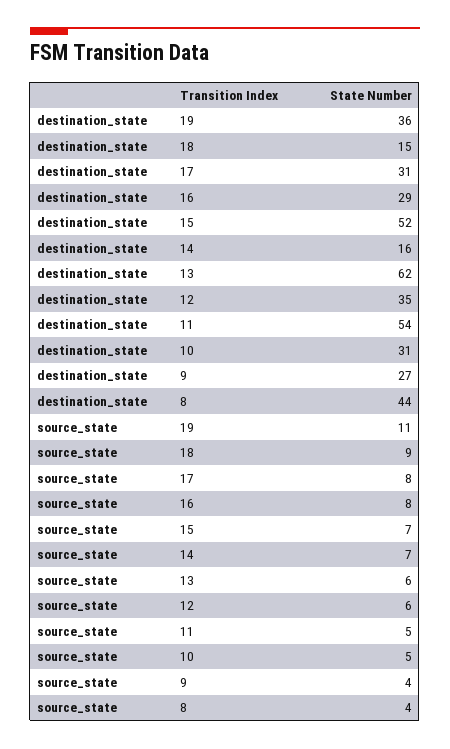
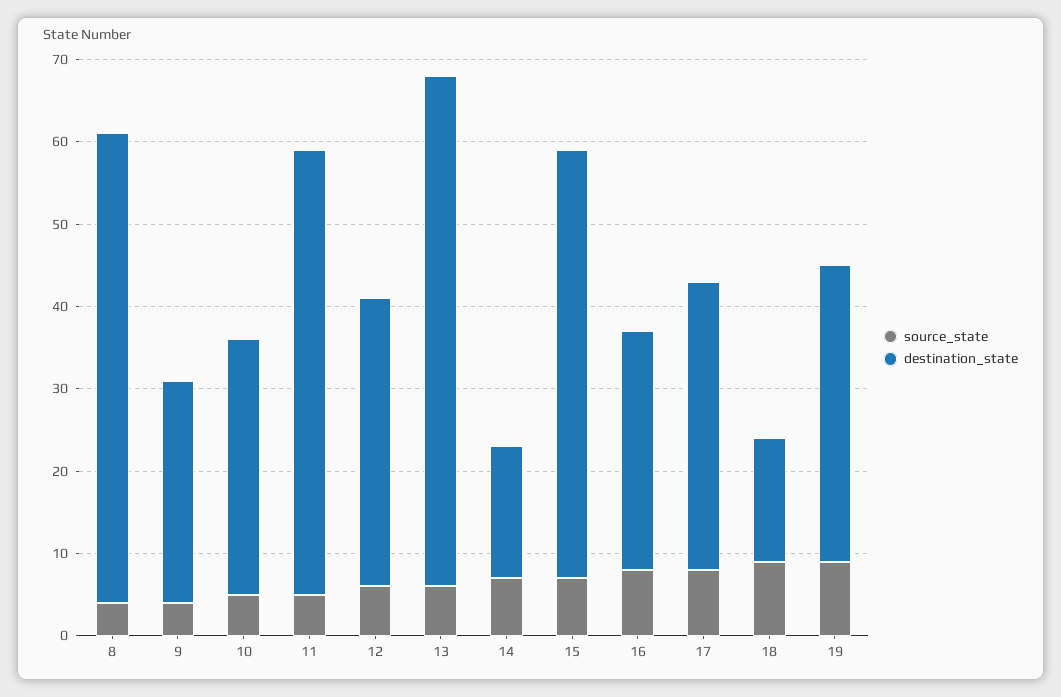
destination_state, 17: 31 -> 35
destination_state, 8: 44 -> 57
source_state, 19: 11 -> 9

